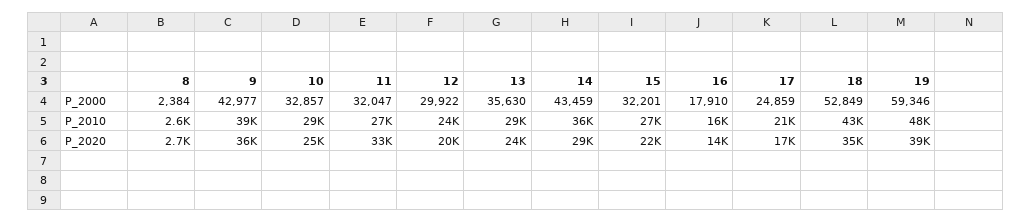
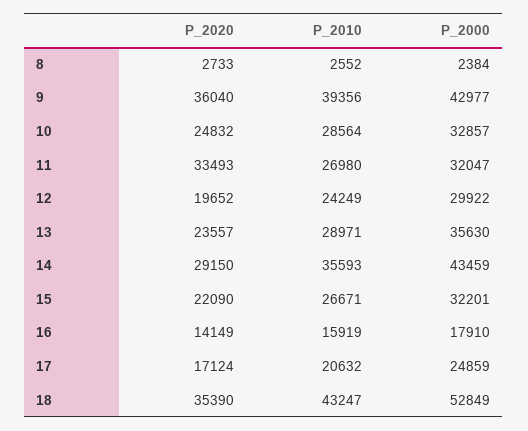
19, P_2000: 59346 -> none
19, P_2010: 48000 -> none
19, P_2020: 39000 -> none

